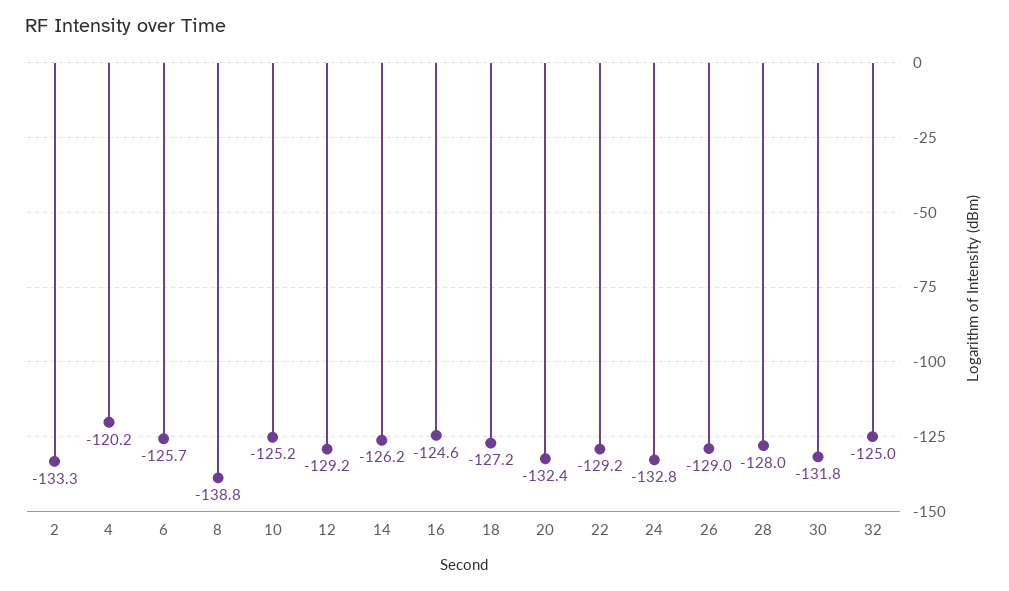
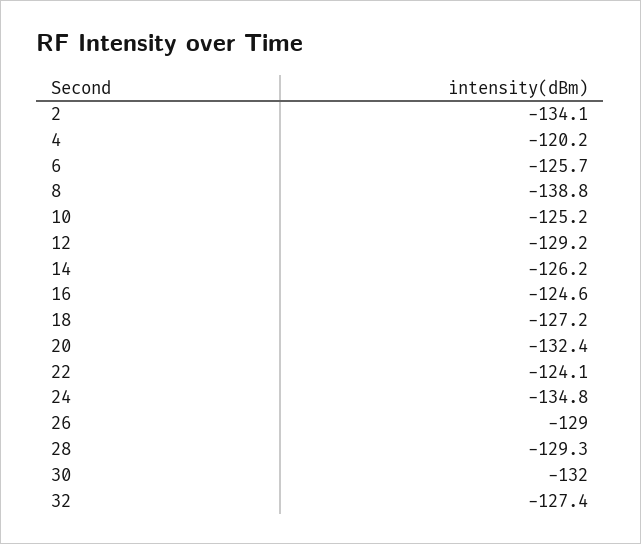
2: -133.3 -> -134.1
22: -129.2 -> -124.1
24: -132.8 -> -134.8
28: -128 -> -129.3
30: -131.8 -> -132
32: -125 -> -127.4

